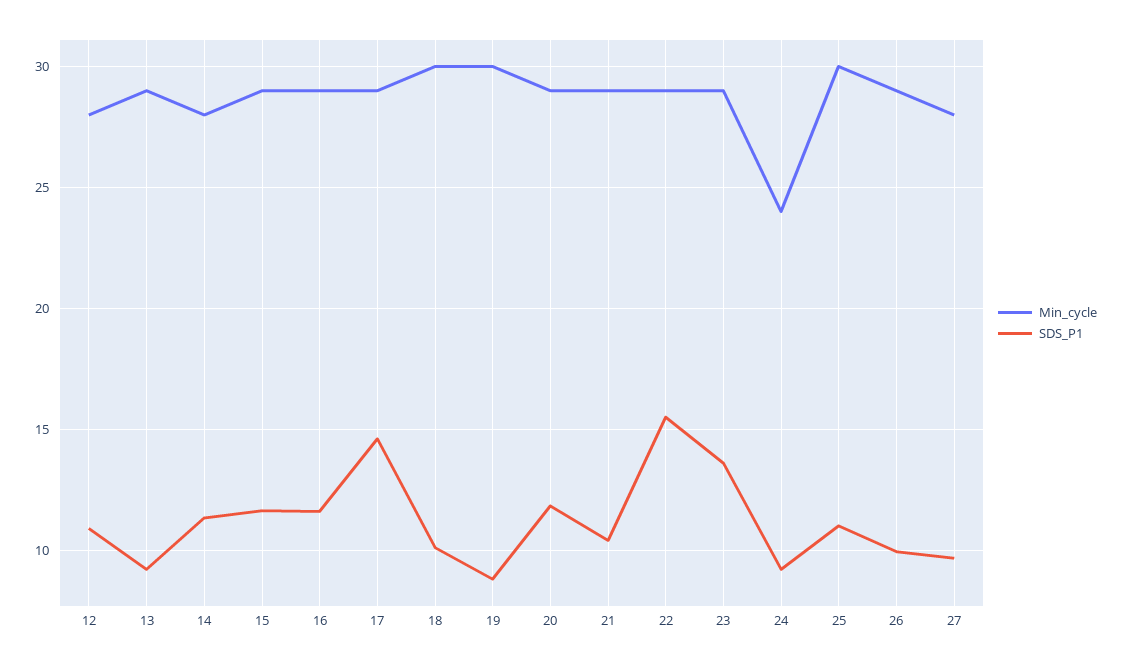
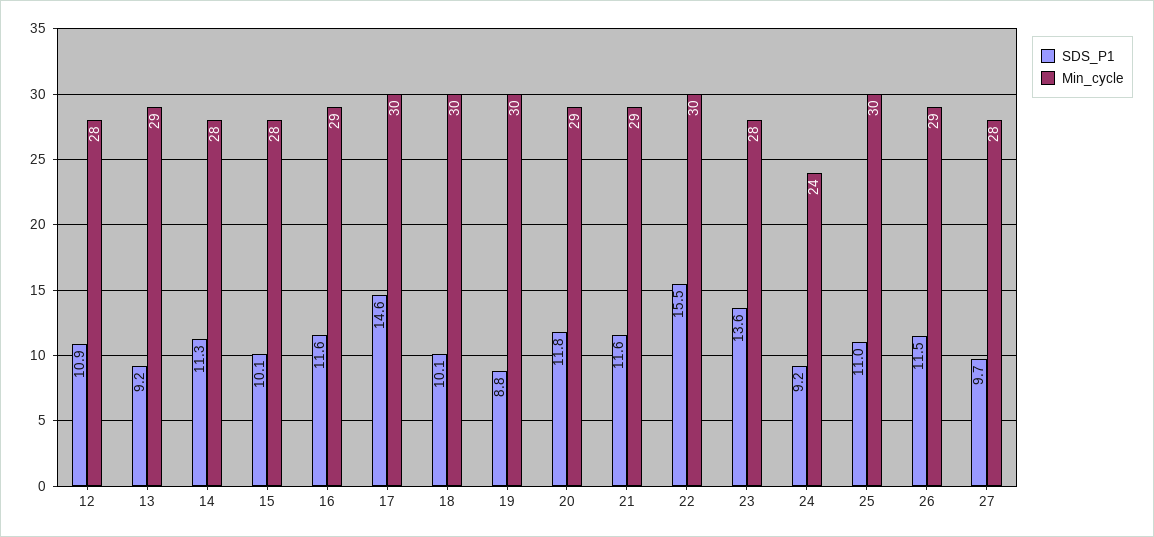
Min_cycle, 15: 29 -> 28
SDS_P1, 15: 11.5 -> 10.1
Min_cycle, 17: 29 -> 30
SDS_P1, 21: 10.5 -> 11.6
Min_cycle, 22: 29 -> 30
Min_cycle, 23: 29 -> 28
SDS_P1, 26: 10 -> 11.5

